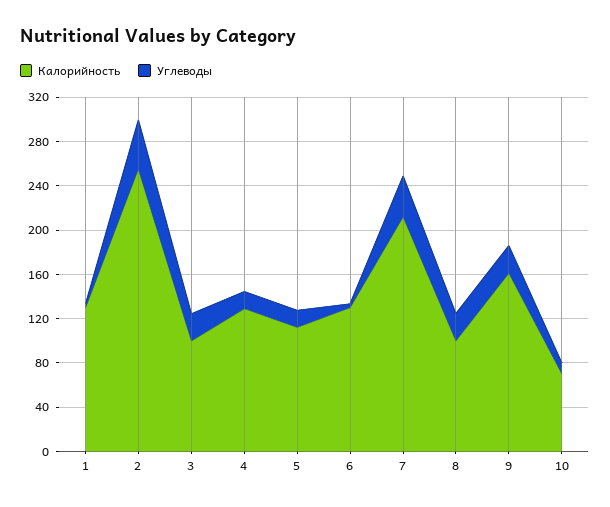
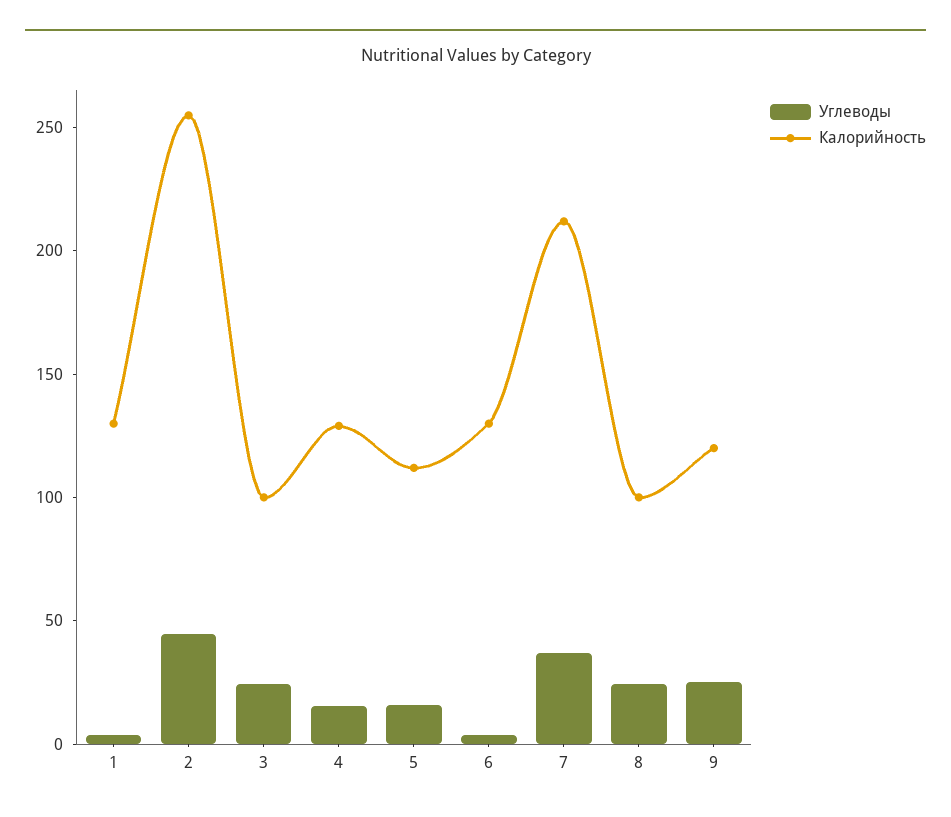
Калорийность, 9: 160 -> 120
Калорийность, 10: 70 -> none
Углеводы, 10: 10 -> none

